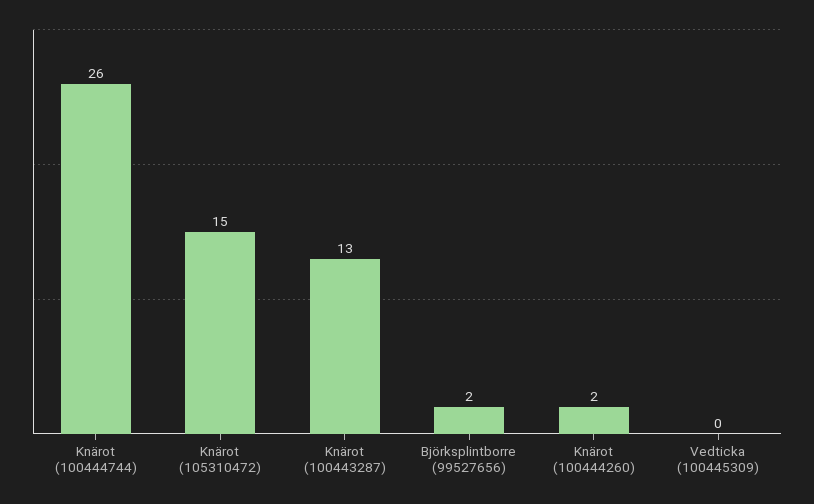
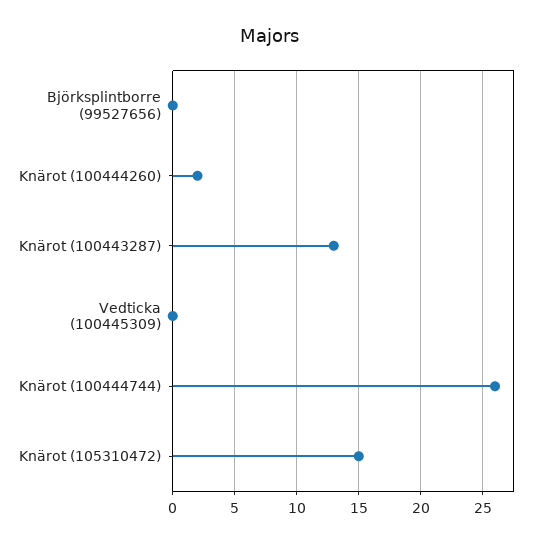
Björksplintborre (99527656): 2 -> 0

